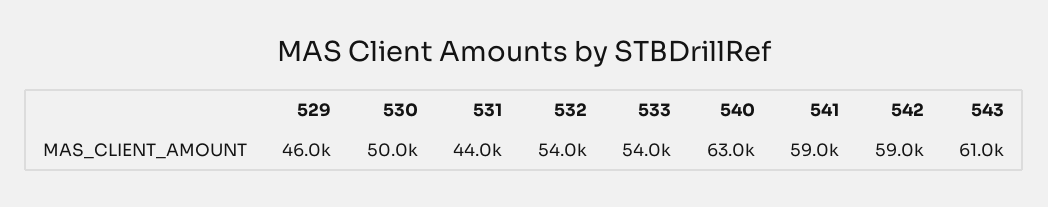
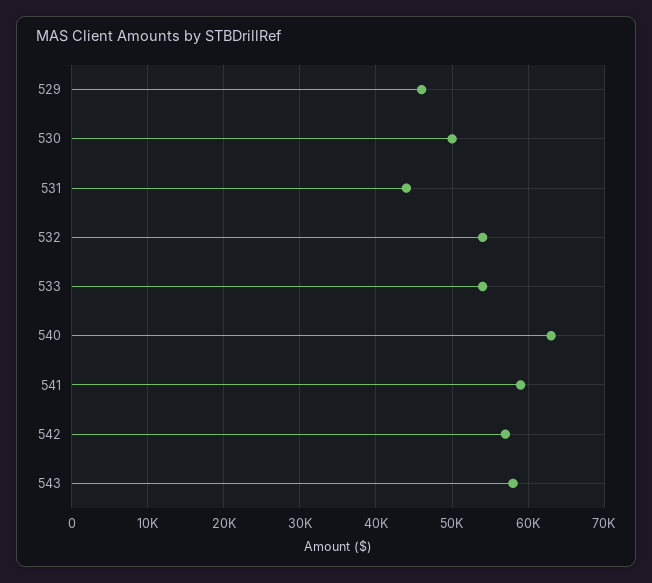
542: 59000 -> 57000
543: 61000 -> 58000

